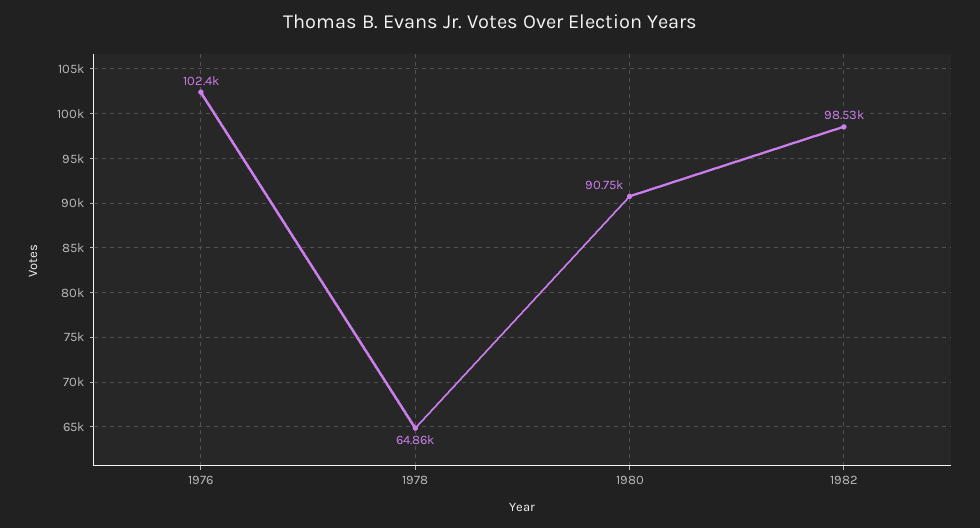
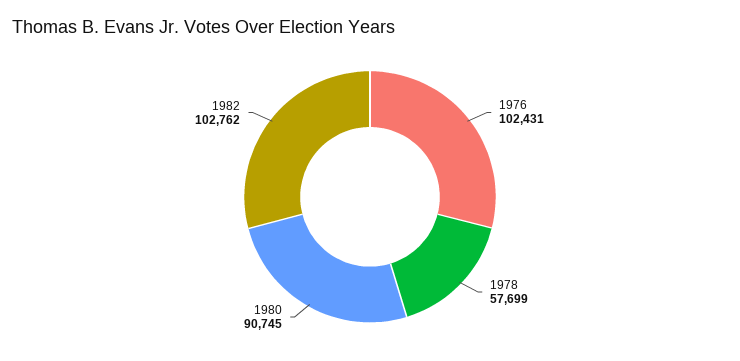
1978: 64860 -> 57699
1982: 98530 -> 102762

